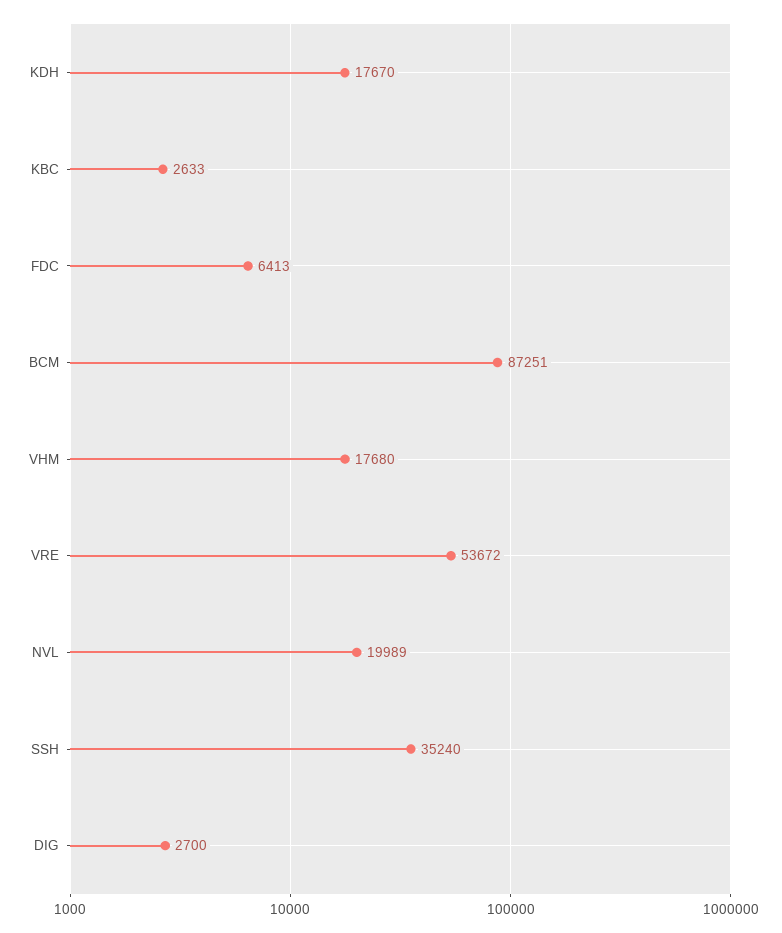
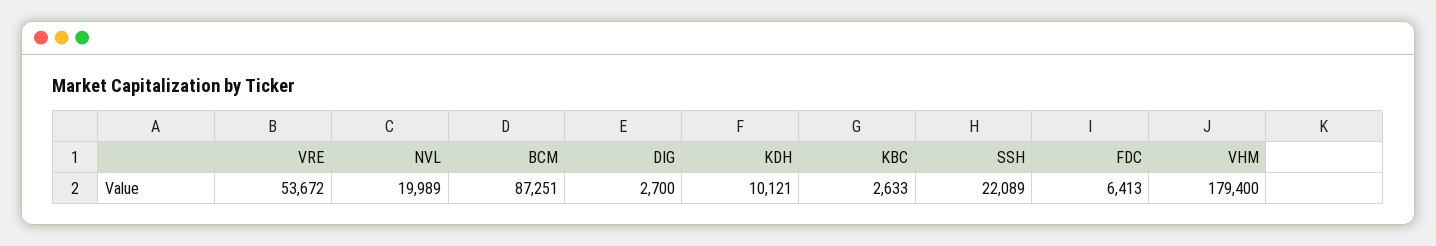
KDH: 17670 -> 10121
VHM: 17680 -> 179400
SSH: 35240 -> 22089

